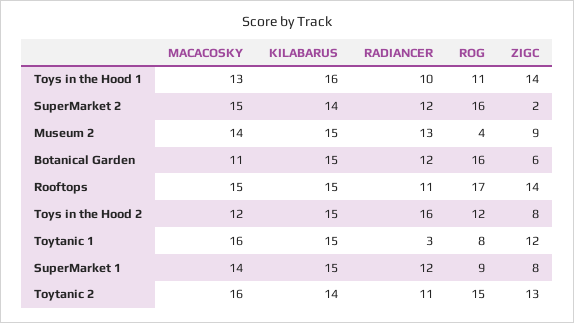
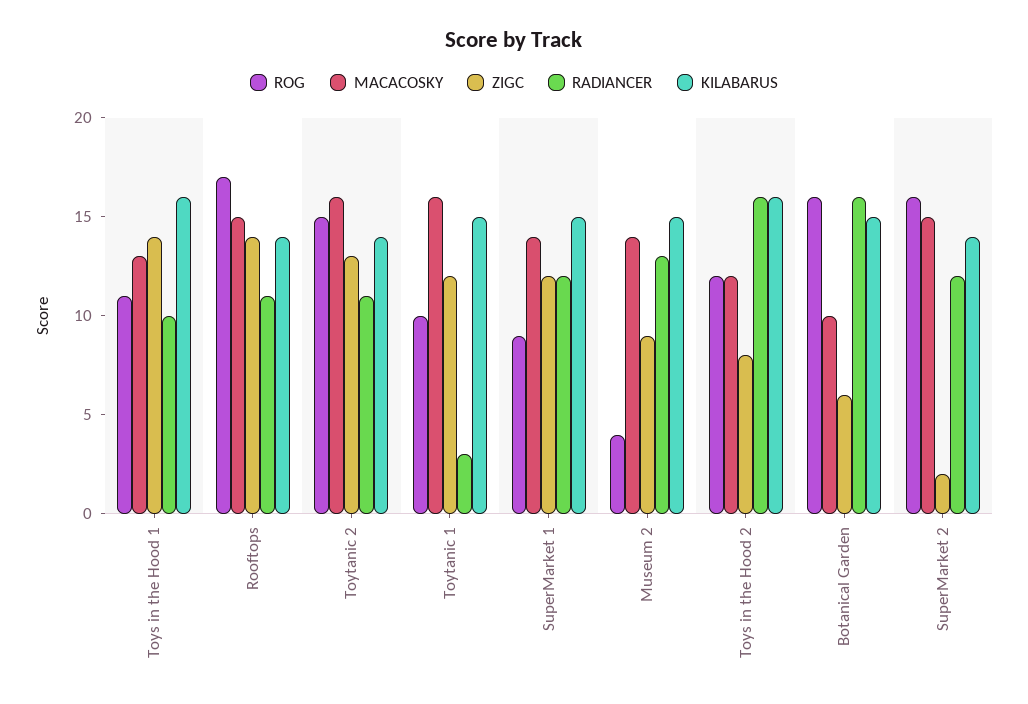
MACACOSKY, Botanical Garden: 11 -> 10
RADIANCER, Botanical Garden: 12 -> 16
KILABARUS, Rooftops: 15 -> 14
KILABARUS, Toys in the Hood 2: 15 -> 16
ROG, Toytanic 1: 8 -> 10
ZIGC, SuperMarket 1: 8 -> 12

